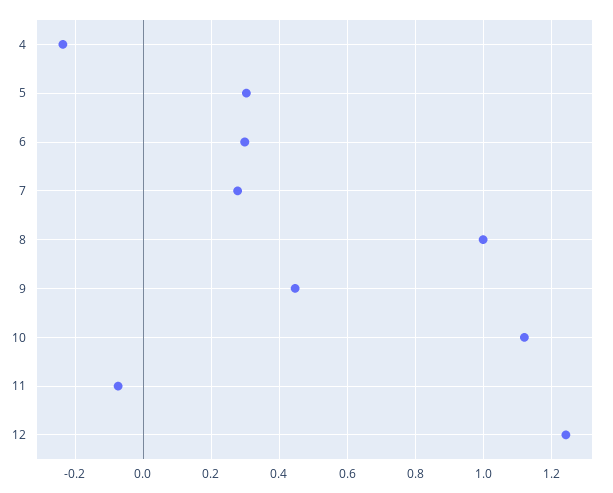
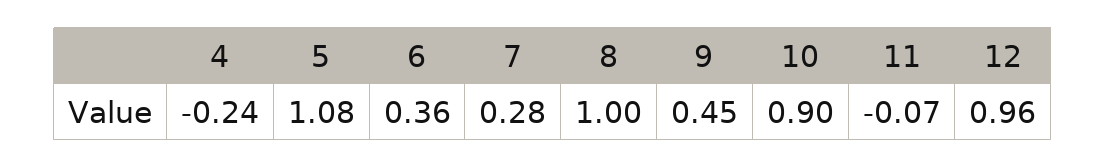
5: 0.3 -> 1.08
6: 0.3 -> 0.36
10: 1.12 -> 0.9
12: 1.24 -> 0.96

